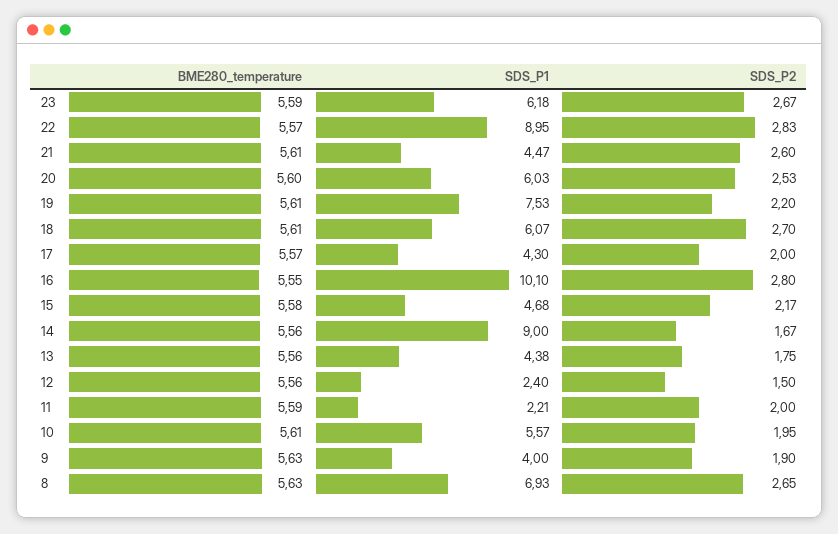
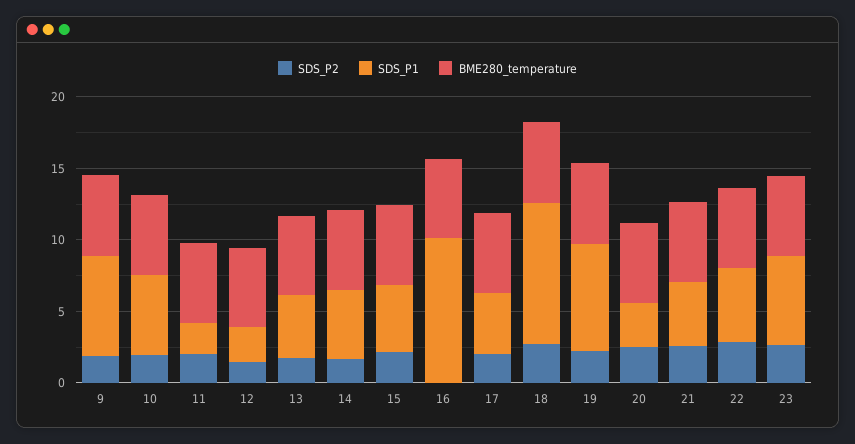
SDS_P1, 22: 8.95 -> 5
SDS_P1, 20: 6.03 -> 3
SDS_P1, 18: 6.07 -> 10
SDS_P2, 16: 2.8 -> 0
SDS_P1, 14: 9 -> 5
SDS_P1, 9: 4 -> 7
BME280_temperature, 8: 5.63 -> none
SDS_P1, 8: 6.93 -> none
SDS_P2, 8: 2.65 -> none

